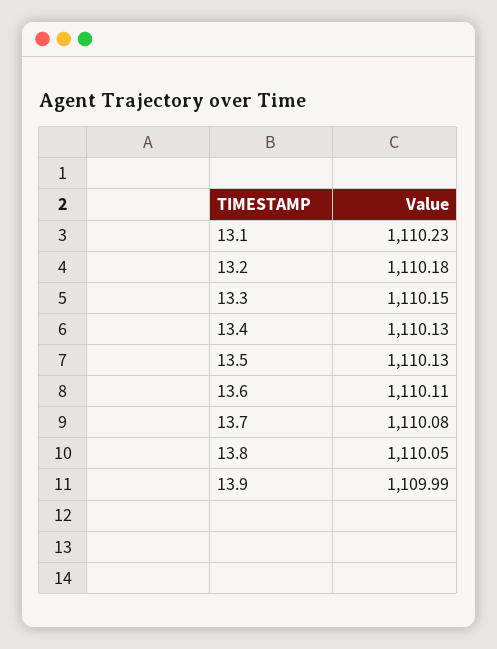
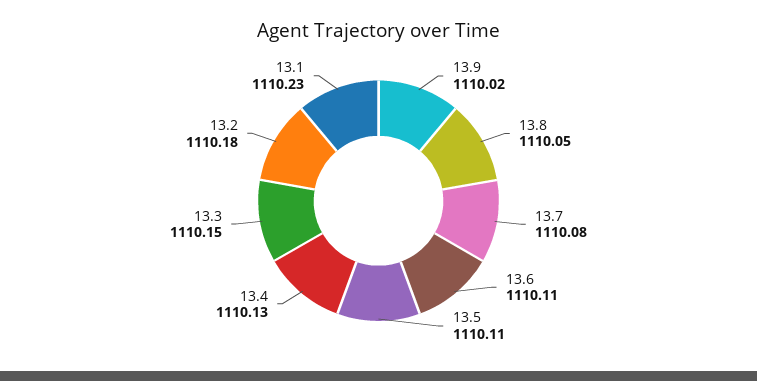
13.5: 1110.13 -> 1110.11
13.9: 1109.99 -> 1110.02

